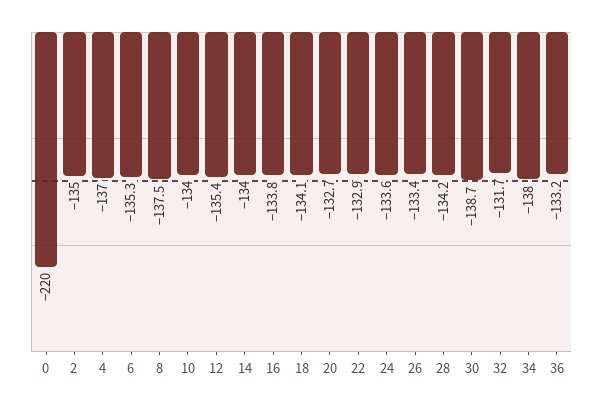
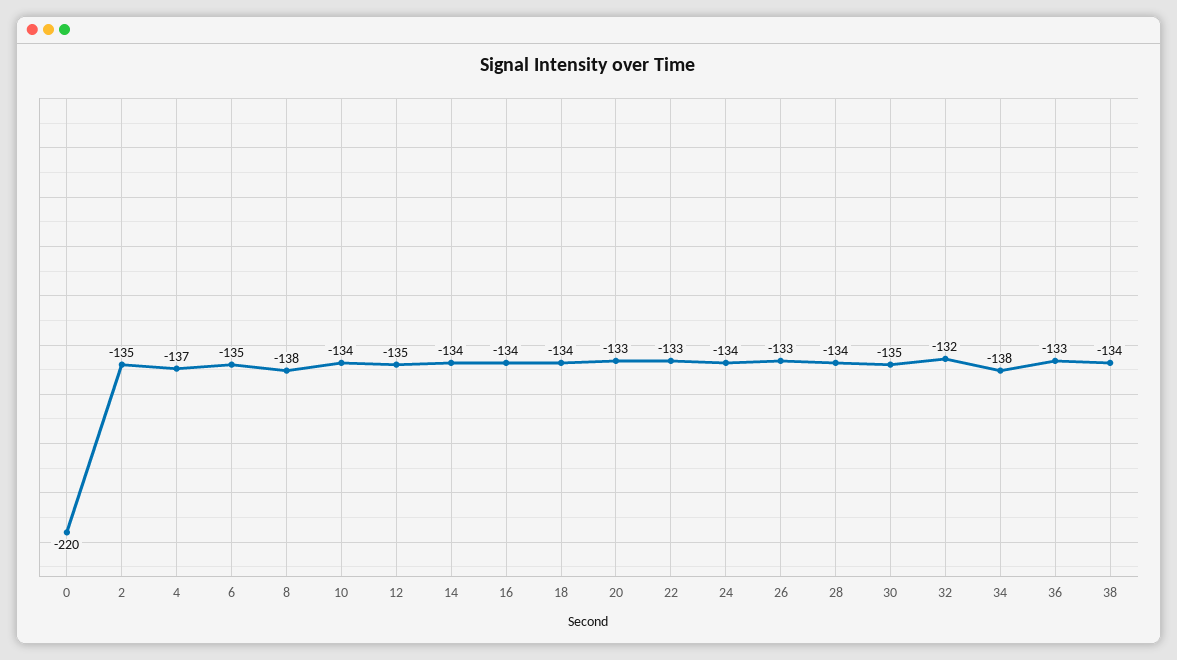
30: -138.7 -> -135
38: none -> -134

